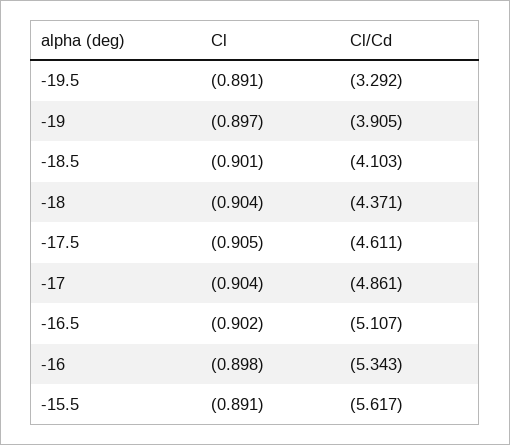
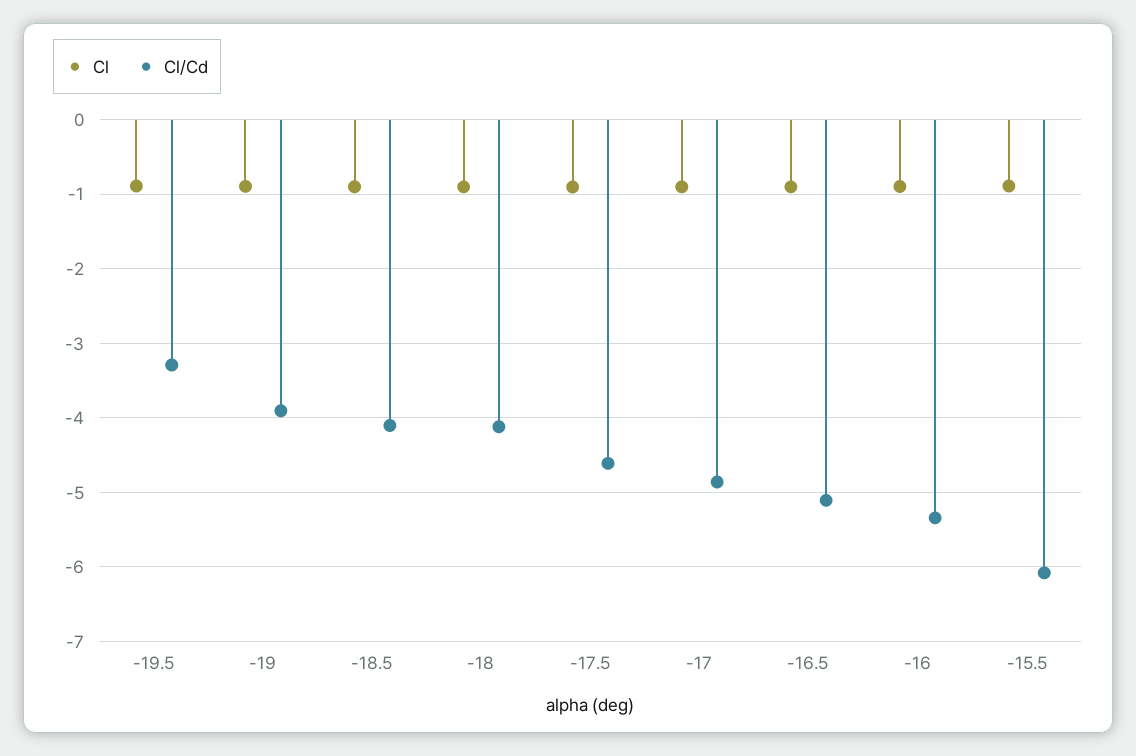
Cl/Cd, -18: -4.371 -> -4.1
Cl/Cd, -15.5: -5.617 -> -6.1

